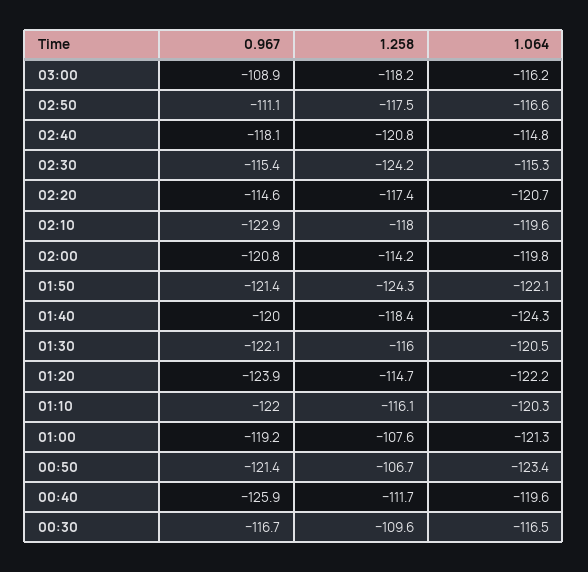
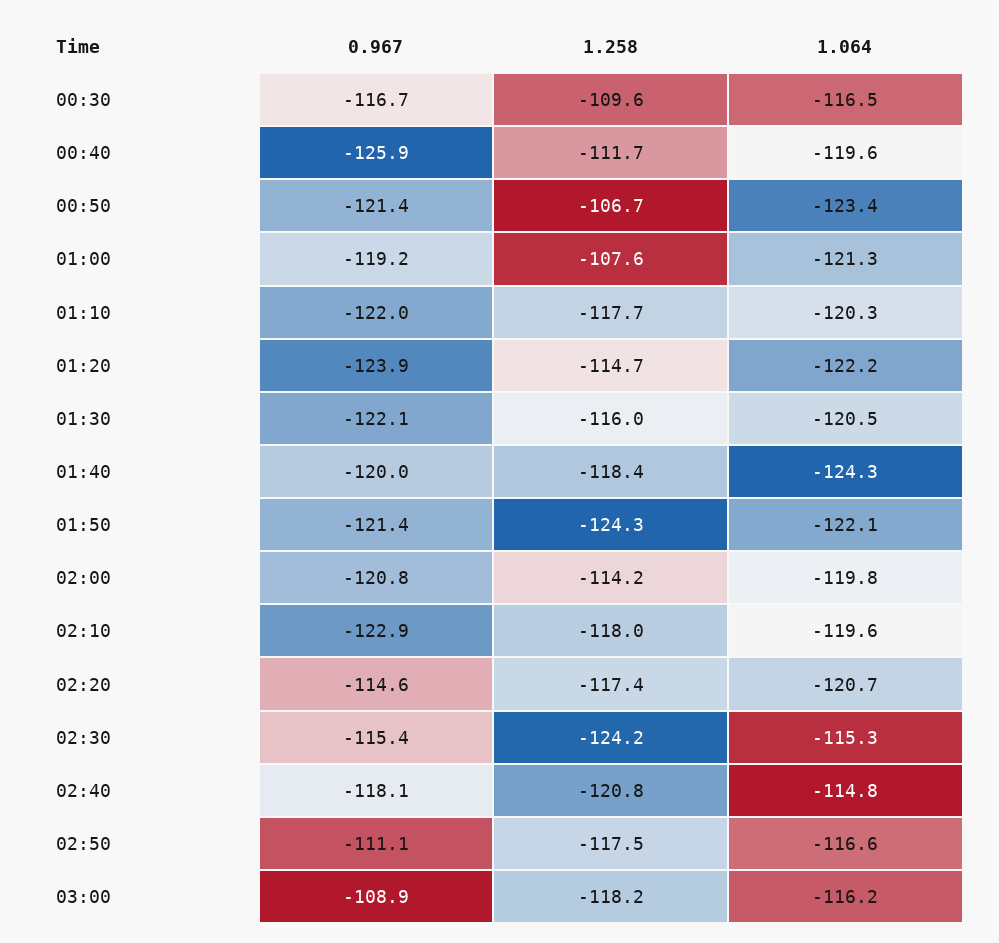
1.258, 01:10: -116.1 -> -117.7

